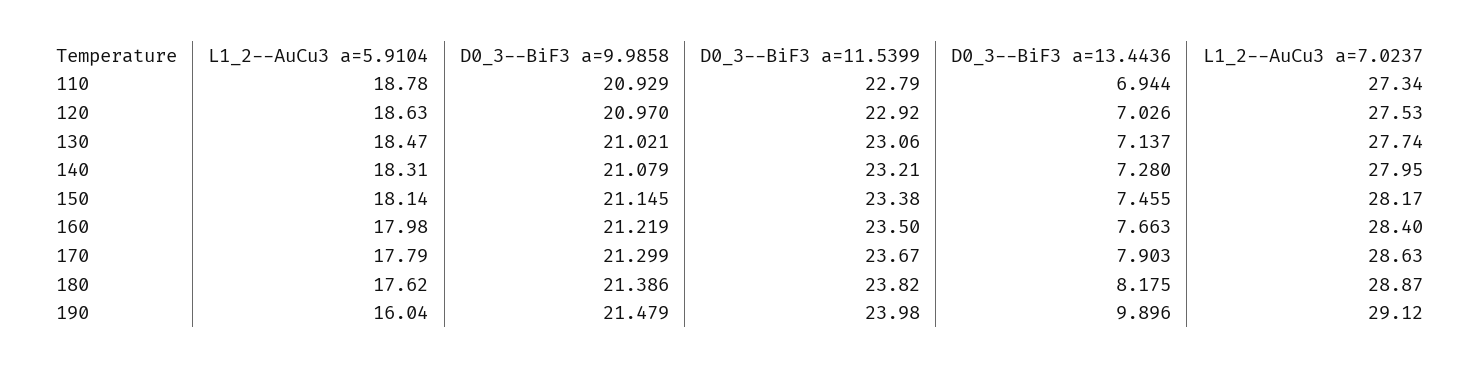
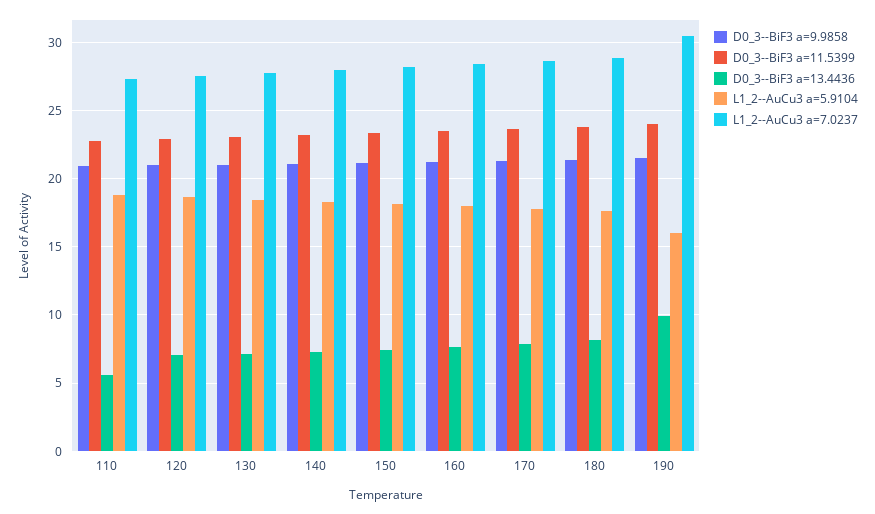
D0_3--BiF3 a=13.4436, 110: 6.944 -> 5.5
L1_2--AuCu3 a=7.0237, 190: 29.12 -> 30.5

